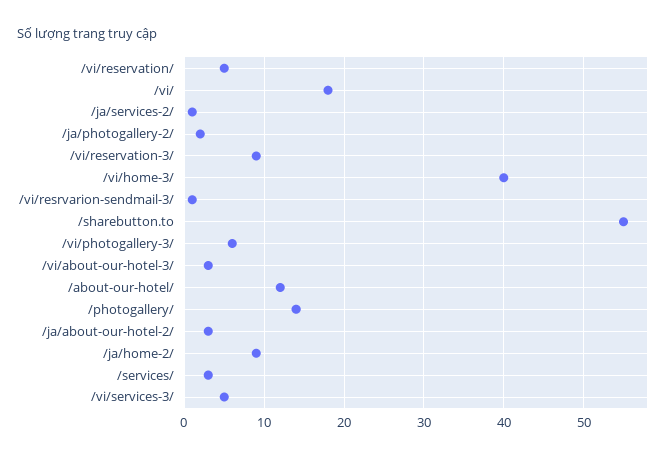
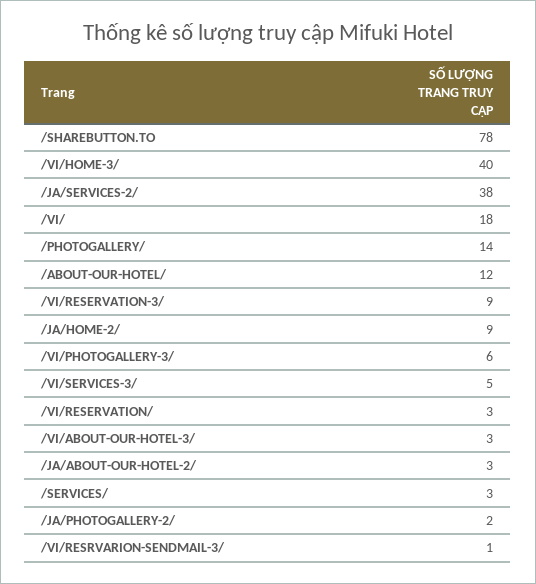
/vi/reservation/: 5 -> 3
/ja/services-2/: 1 -> 38
/sharebutton.to: 55 -> 78

